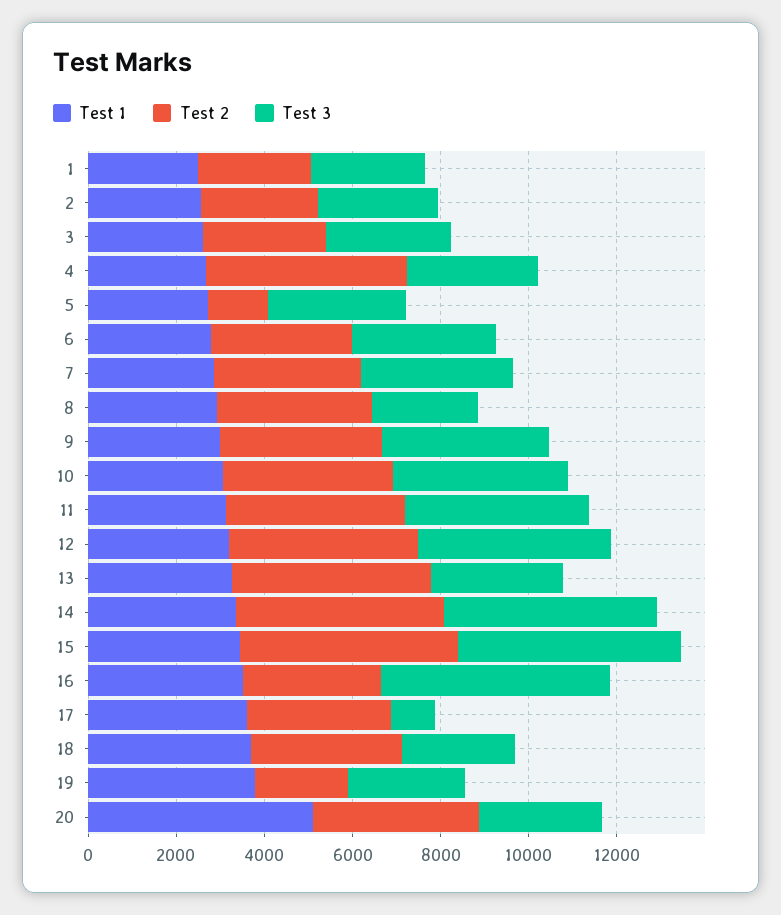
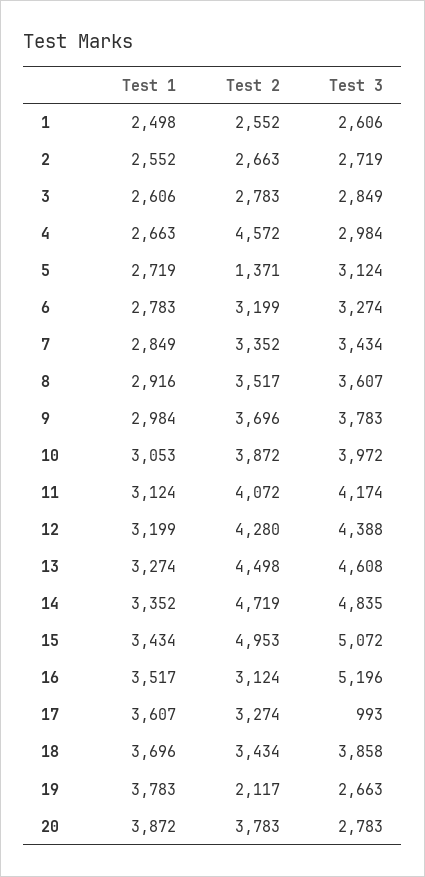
Test 3, 8: 2500 -> 3607
Test 3, 13: 3000 -> 4608
Test 3, 18: 2500 -> 3858
Test 1, 20: 5000 -> 3872

